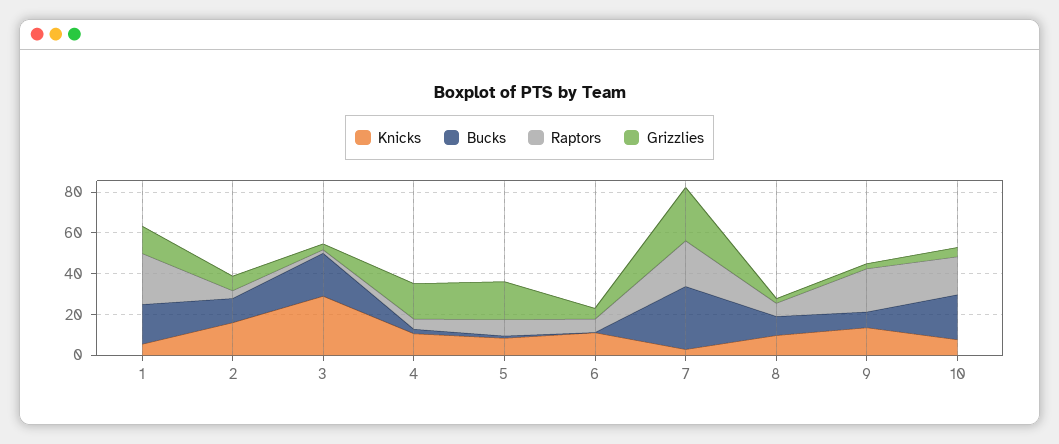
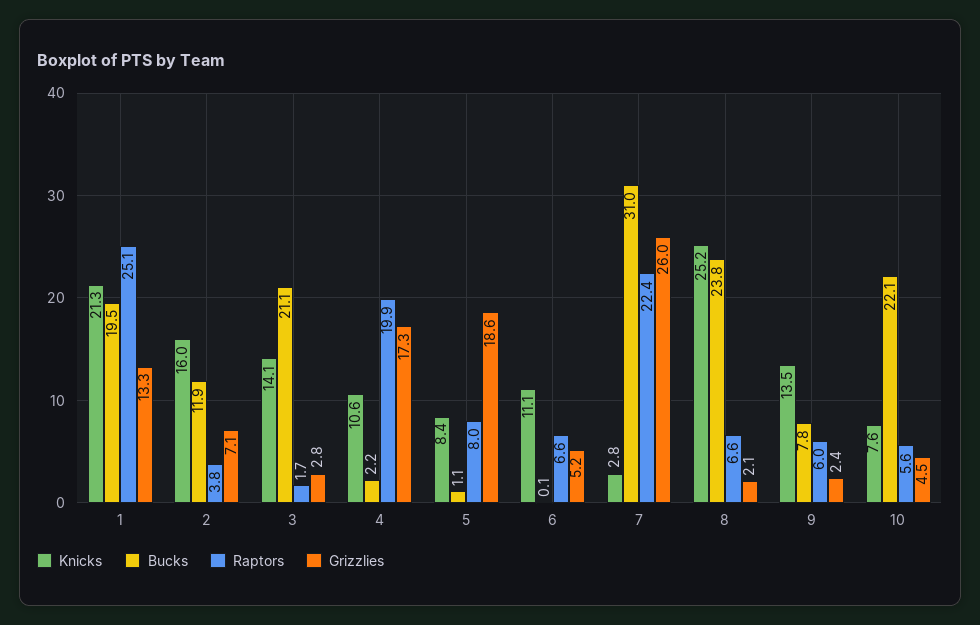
Knicks, 1: 5 -> 21.3
Knicks, 3: 30 -> 14.1
Raptors, 4: 5 -> 19.9
Knicks, 8: 10 -> 25.2
Bucks, 8: 10 -> 23.8
Raptors, 9: 20 -> 6
Raptors, 10: 20 -> 5.6

